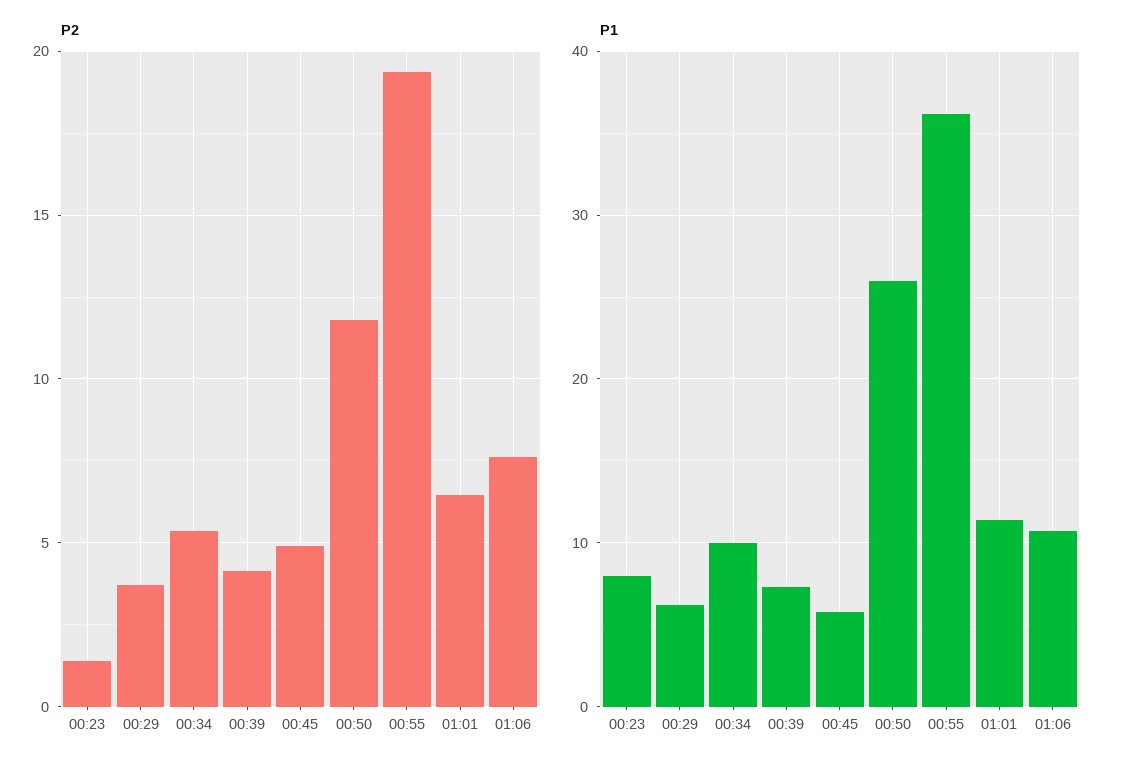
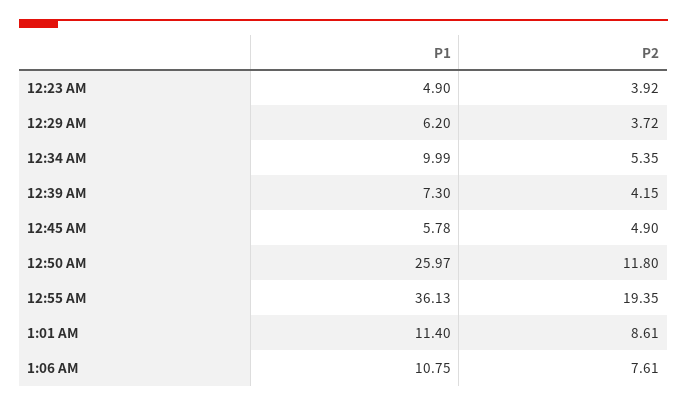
P2, 00:23: 1.5 -> 3.92
P2, 01:01: 6.5 -> 8.61
P1, 00:23: 8 -> 4.9

